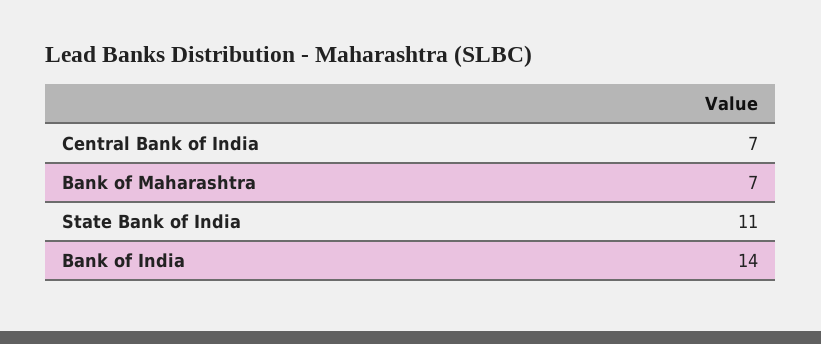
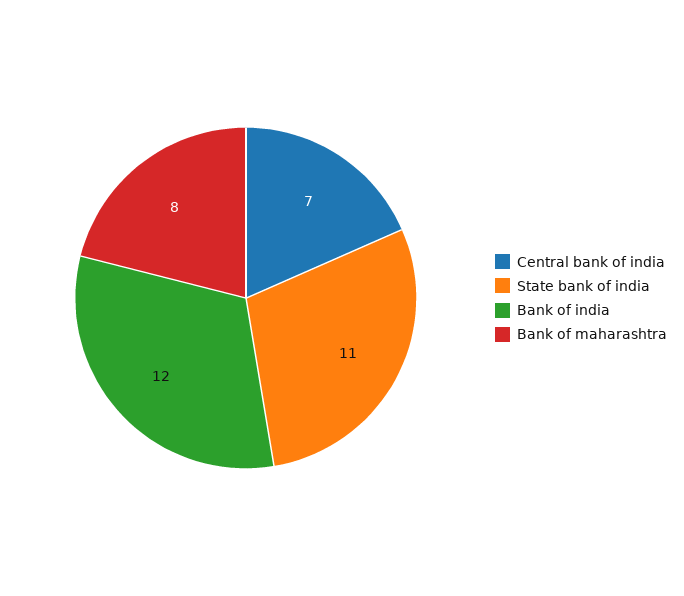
Bank of Maharashtra: 7 -> 8
Bank of India: 14 -> 12

